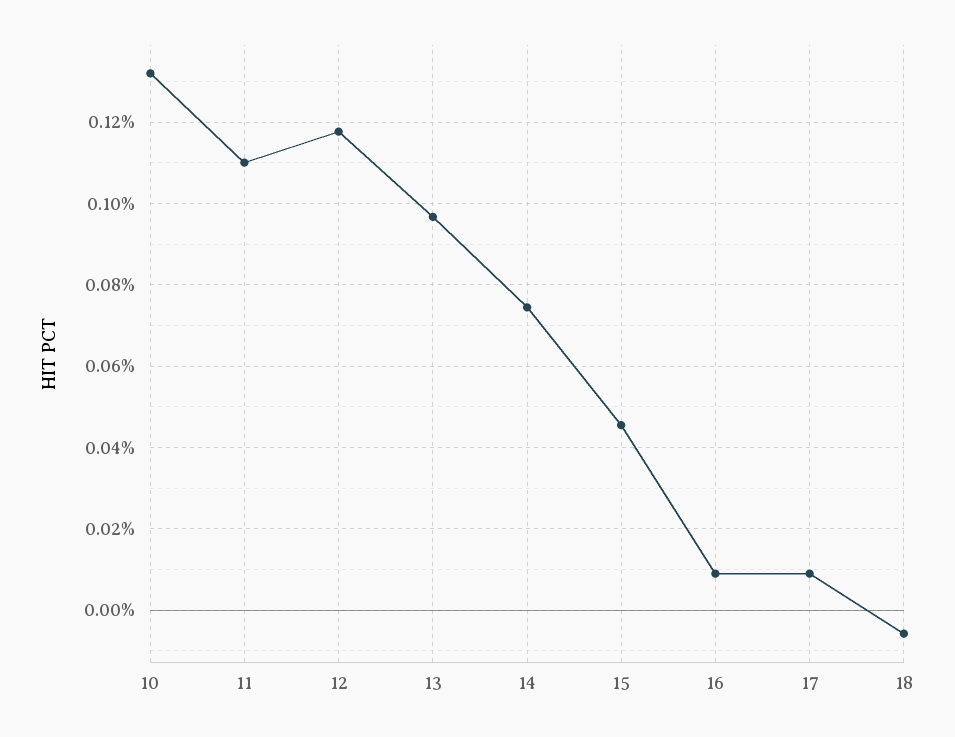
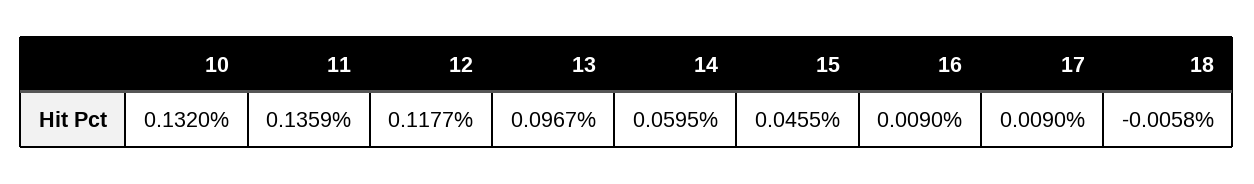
11: 0.11 -> 0.1359
14: 0.074 -> 0.0595

